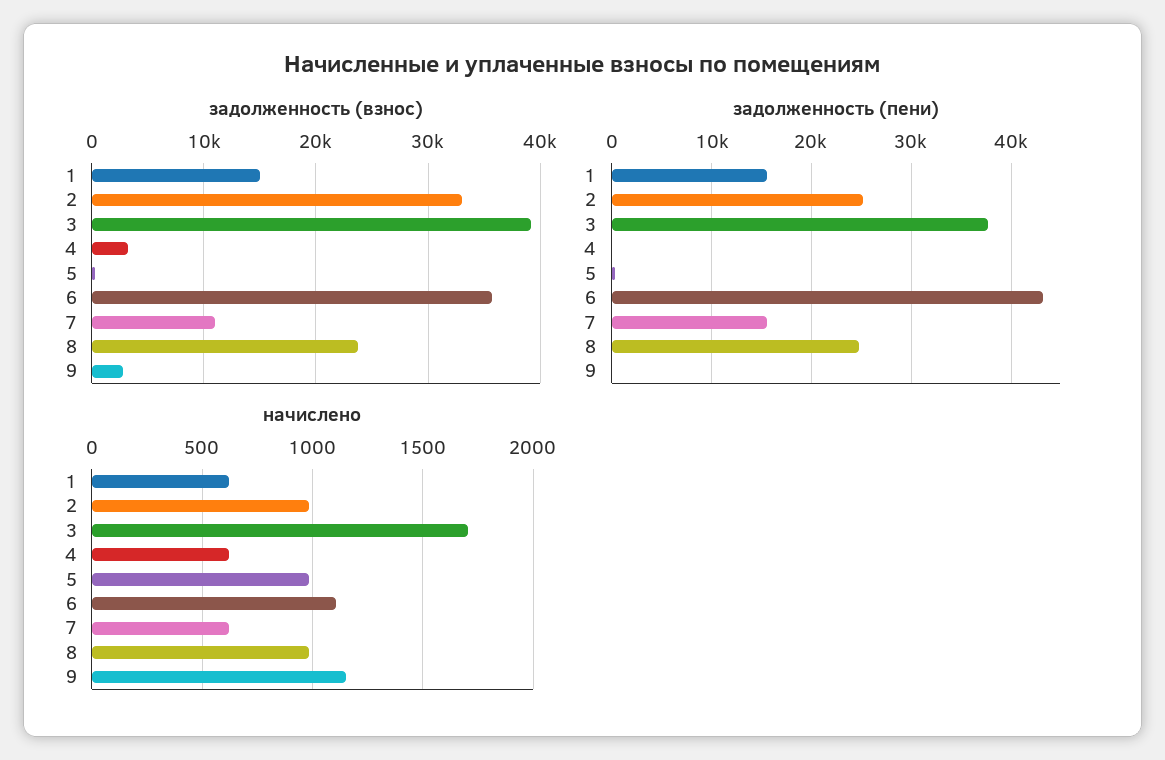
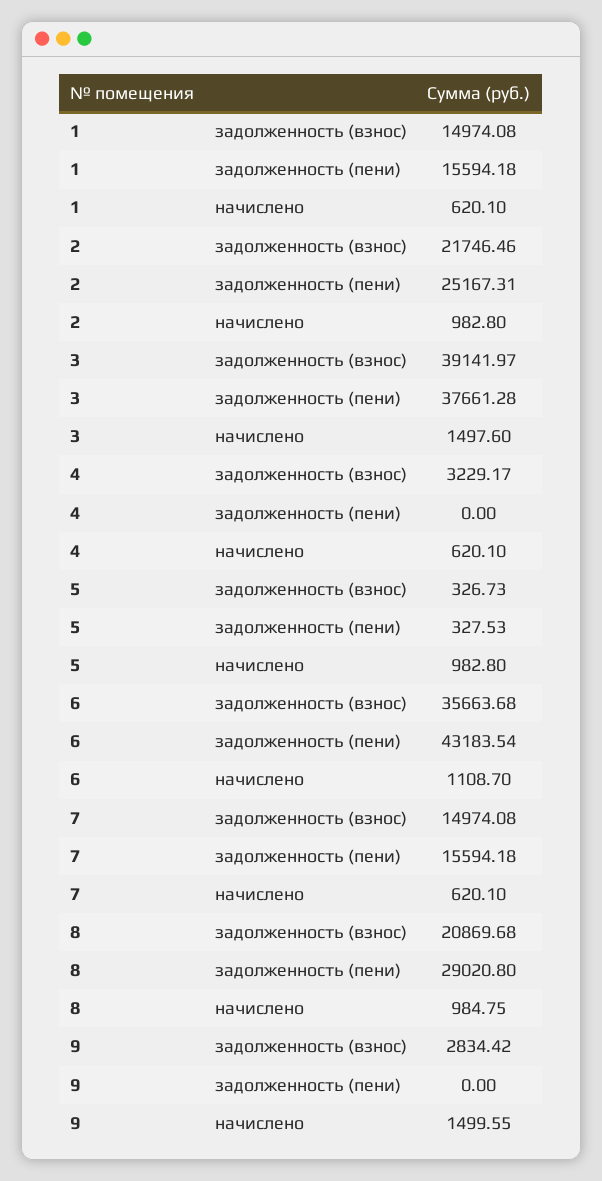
задолженность (взнос), 2: 33000 -> 21746.46
задолженность (взнос), 7: 11000 -> 14974.08
задолженность (взнос), 8: 24000 -> 20869.68
задолженность (пени), 8: 25000 -> 29020.8
начислено, 3: 1700 -> 1497.6
начислено, 9: 1150 -> 1499.55

